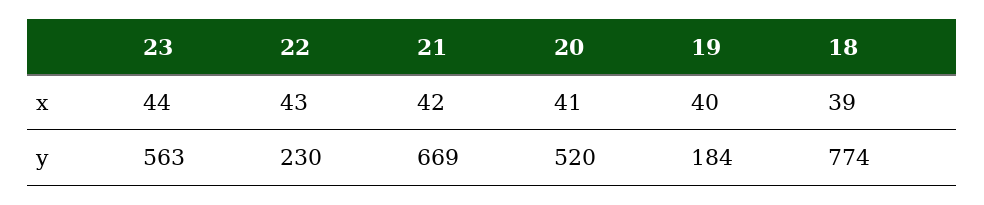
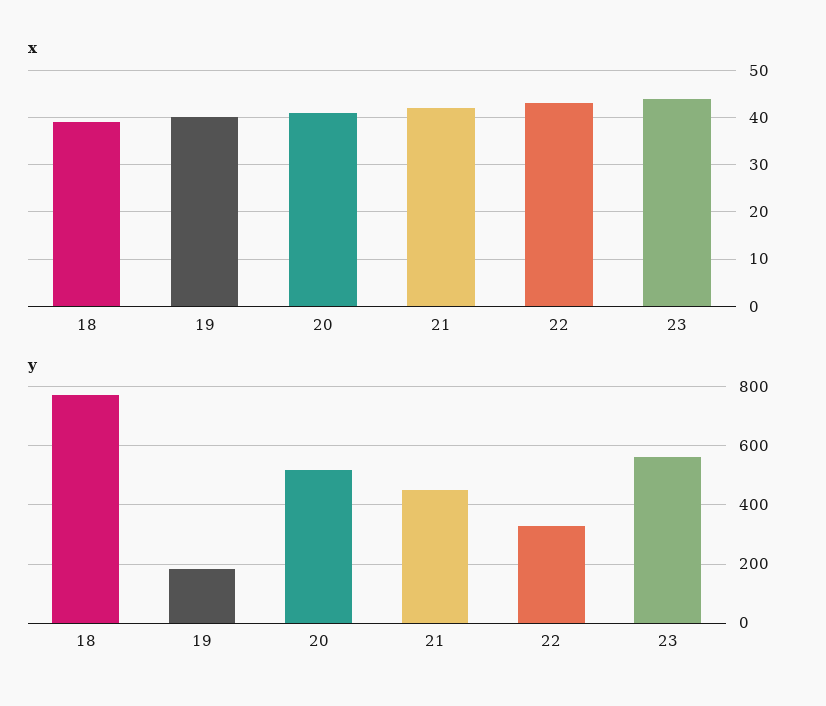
y, 22: 230 -> 325
y, 21: 669 -> 450

